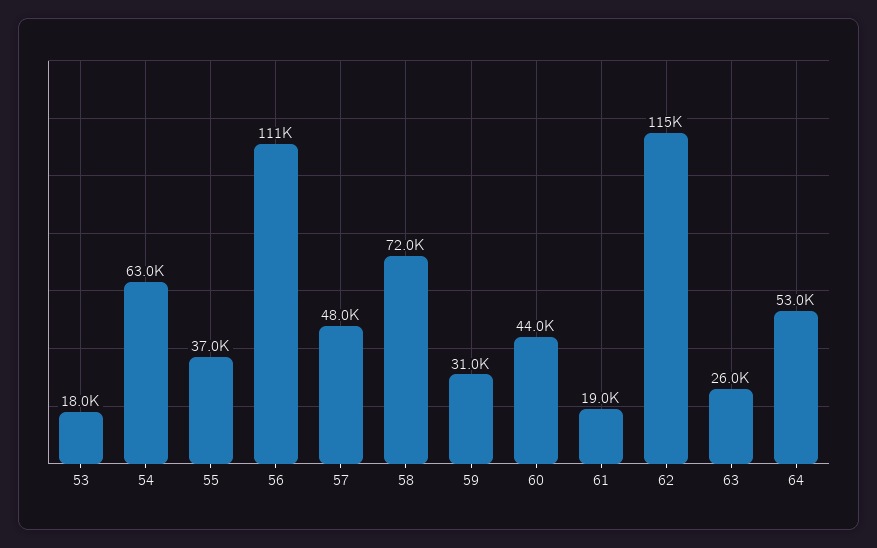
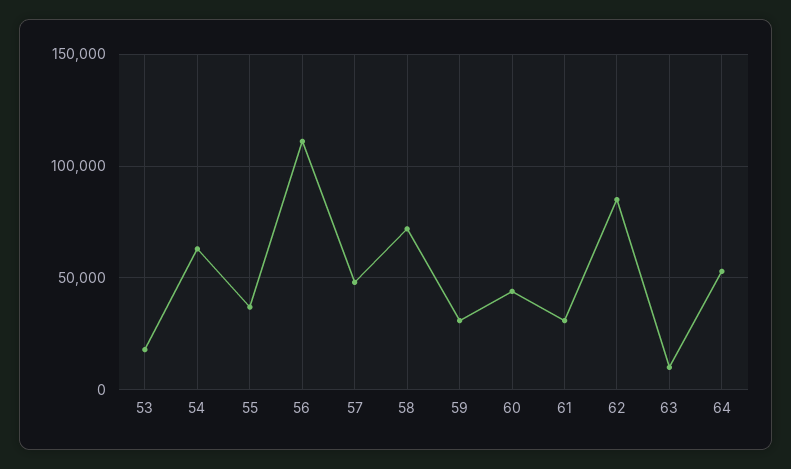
61: 19000 -> 30000
62: 115000 -> 85000
63: 26000 -> 10000

